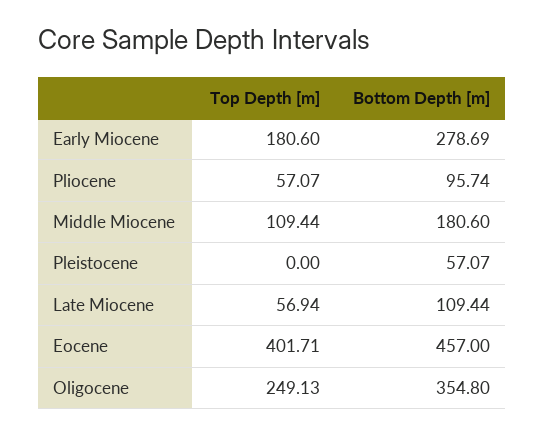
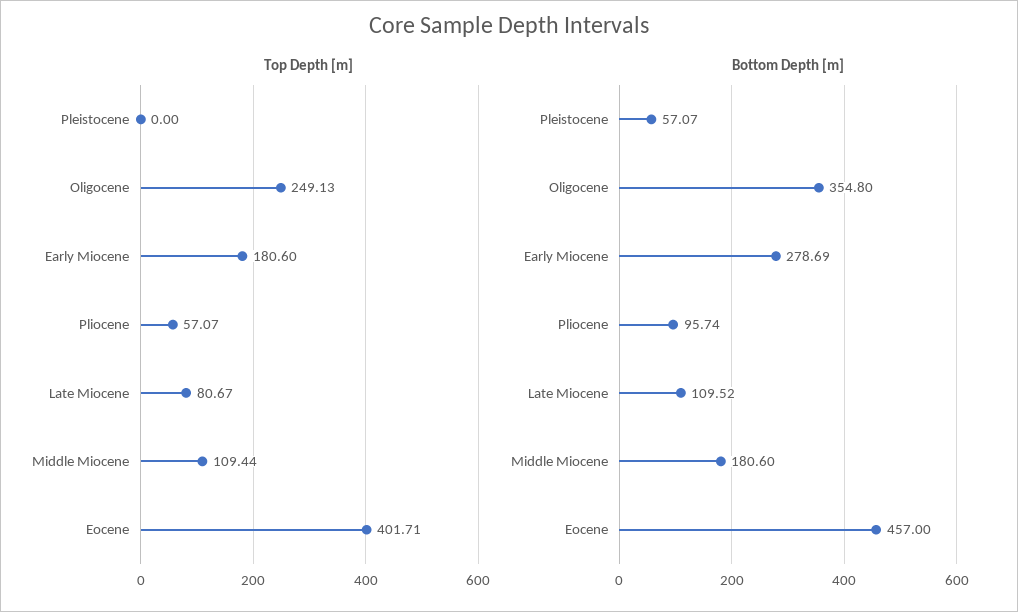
Top Depth [m], Late Miocene: 56.94 -> 80.67
Bottom Depth [m], Late Miocene: 109.44 -> 109.52

